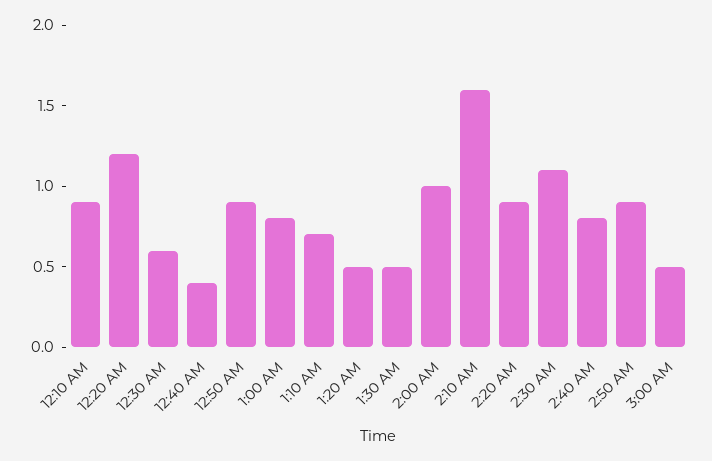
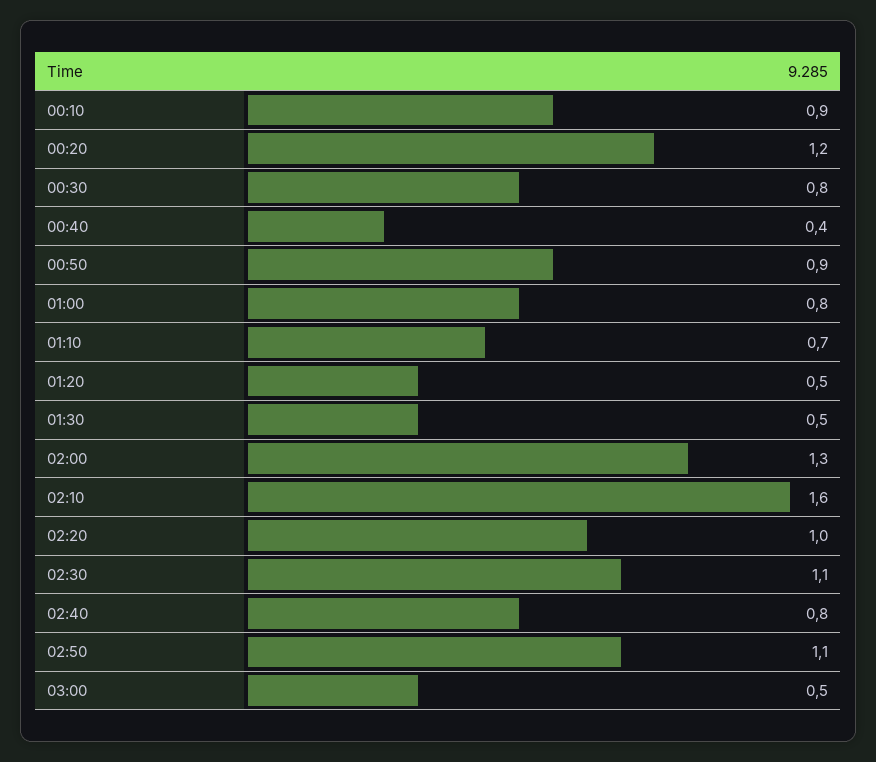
12:30 AM: 0.6 -> 0.8
2:00 AM: 1 -> 1.3
2:20 AM: 0.9 -> 1
2:50 AM: 0.9 -> 1.1

